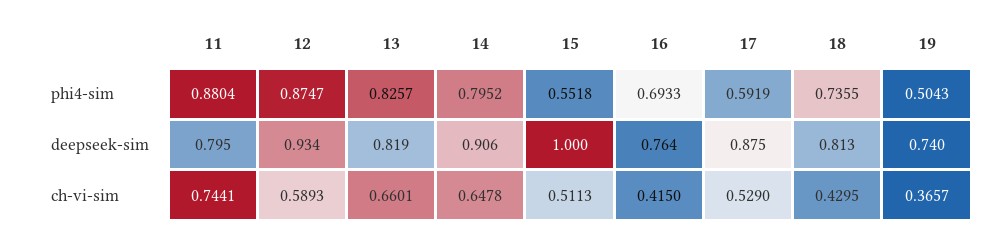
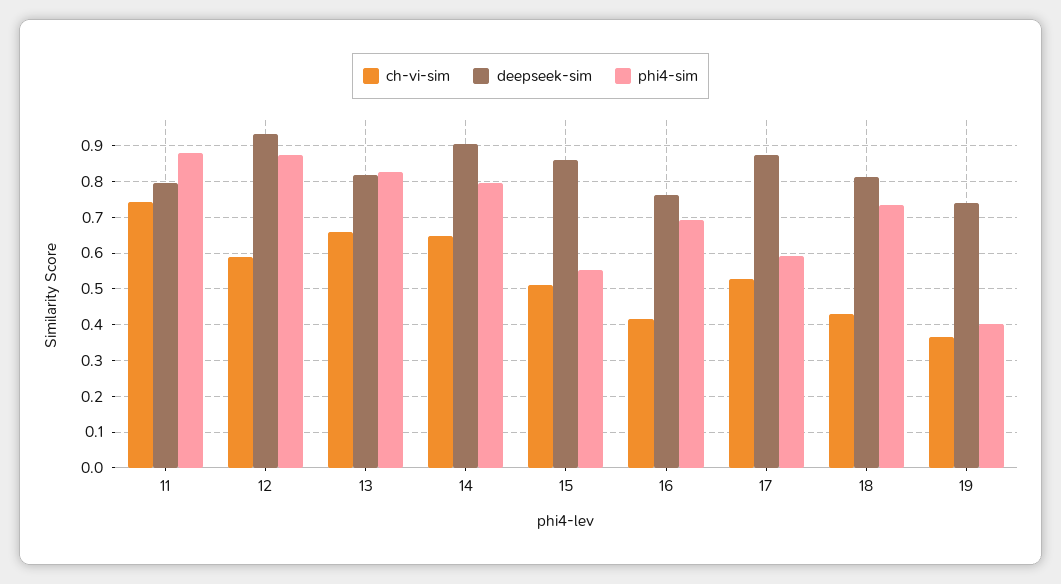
phi4-sim, 19: 0.5043 -> 0.4
deepseek-sim, 15: 1 -> 0.86

